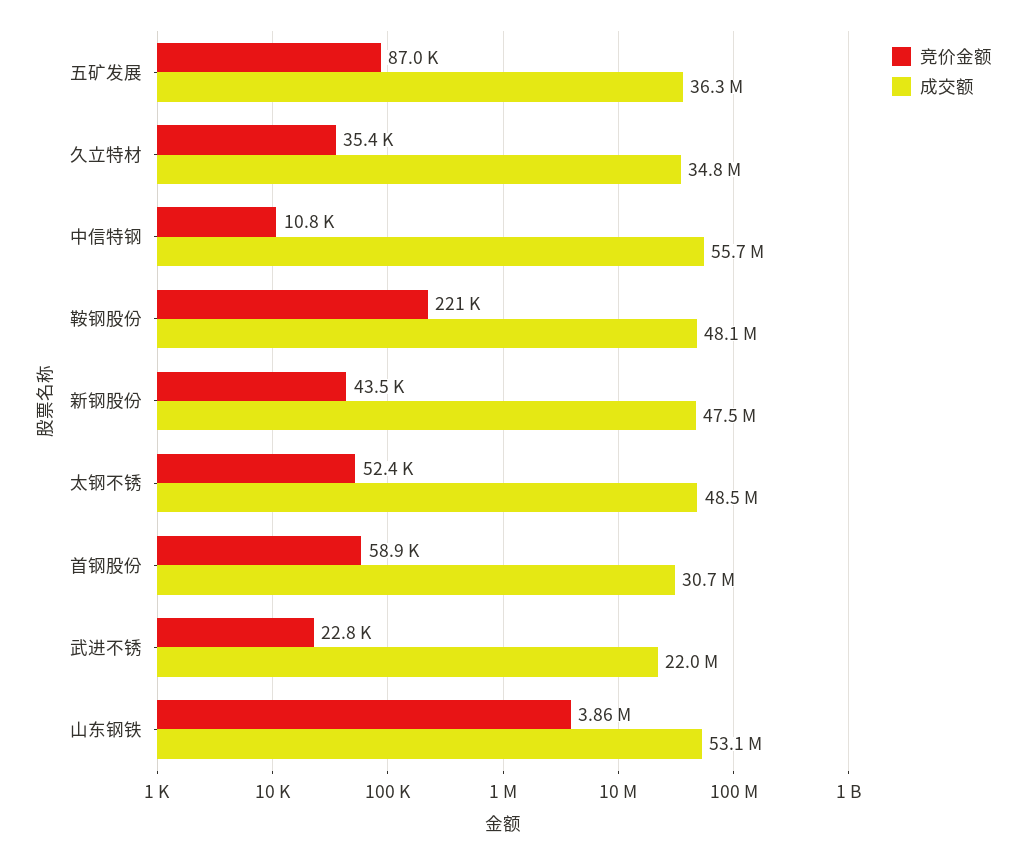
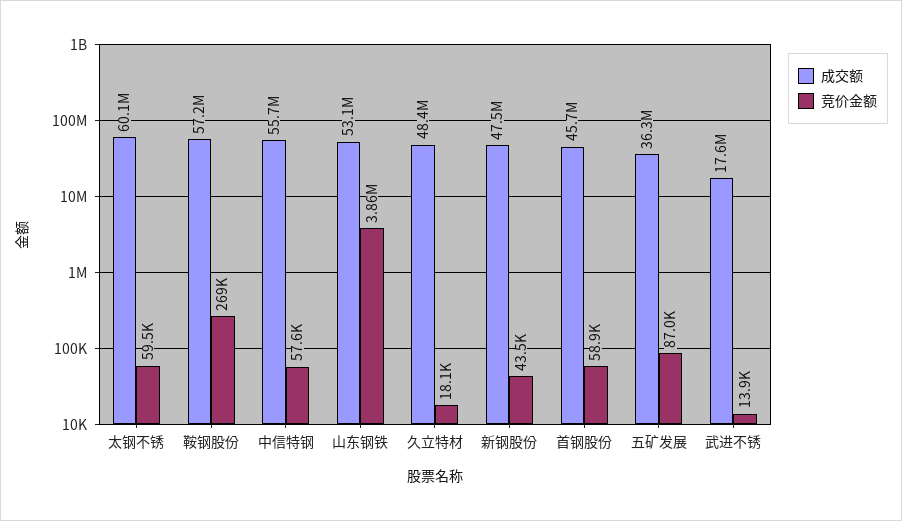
竞价金额, 久立特材: 35400 -> 18100
成交额, 久立特材: 34800000 -> 48400000
竞价金额, 中信特钢: 10800 -> 57600
竞价金额, 鞍钢股份: 221000 -> 269000
成交额, 鞍钢股份: 48100000 -> 57200000
竞价金额, 太钢不锈: 52400 -> 59500
成交额, 太钢不锈: 48500000 -> 60100000
成交额, 首钢股份: 30700000 -> 45700000
竞价金额, 武进不锈: 22800 -> 13900
成交额, 武进不锈: 22000000 -> 17600000

